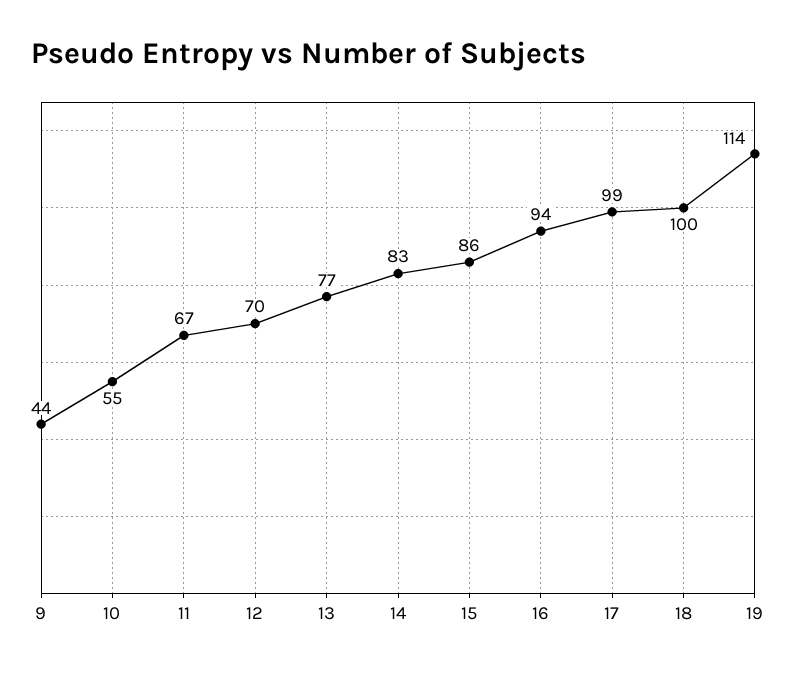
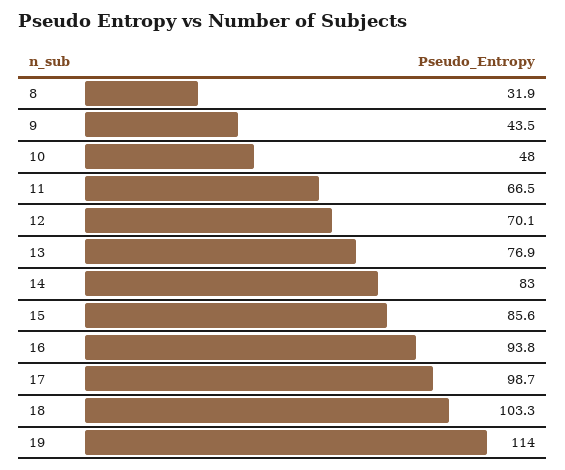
10: 55 -> 48
18: 100 -> 103.3
8: none -> 31.9

